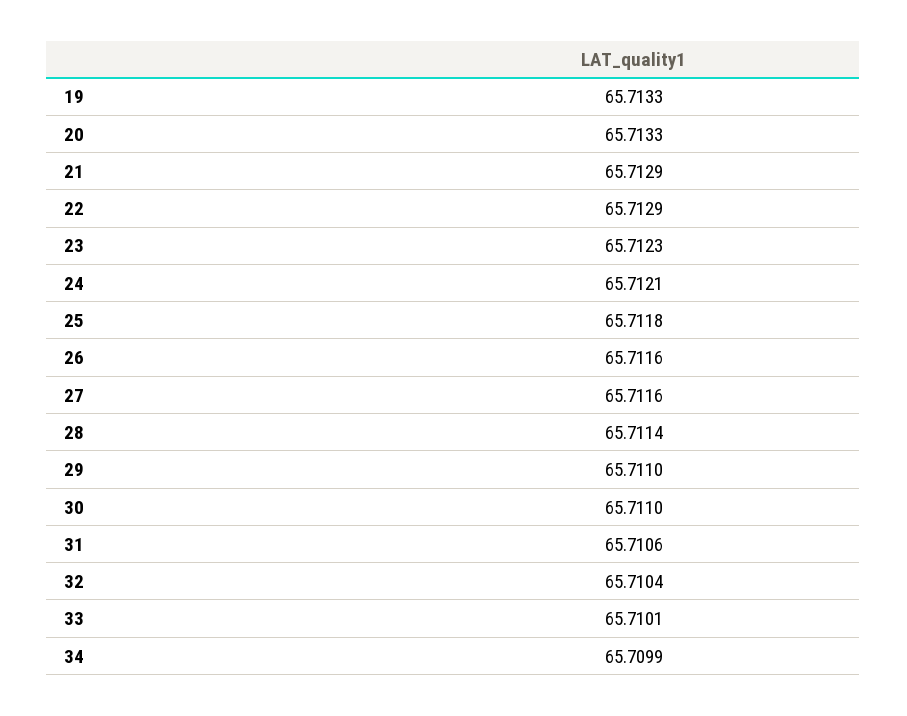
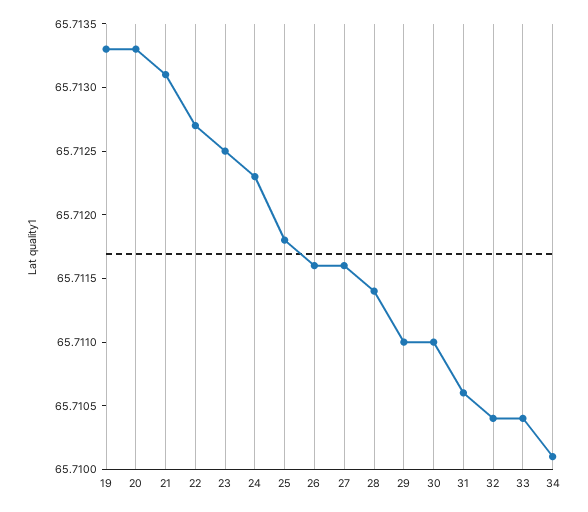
21: 65.7129 -> 65.7131
22: 65.7129 -> 65.7127
23: 65.7123 -> 65.7125
24: 65.7121 -> 65.7123
33: 65.7101 -> 65.7104
34: 65.7099 -> 65.7101

